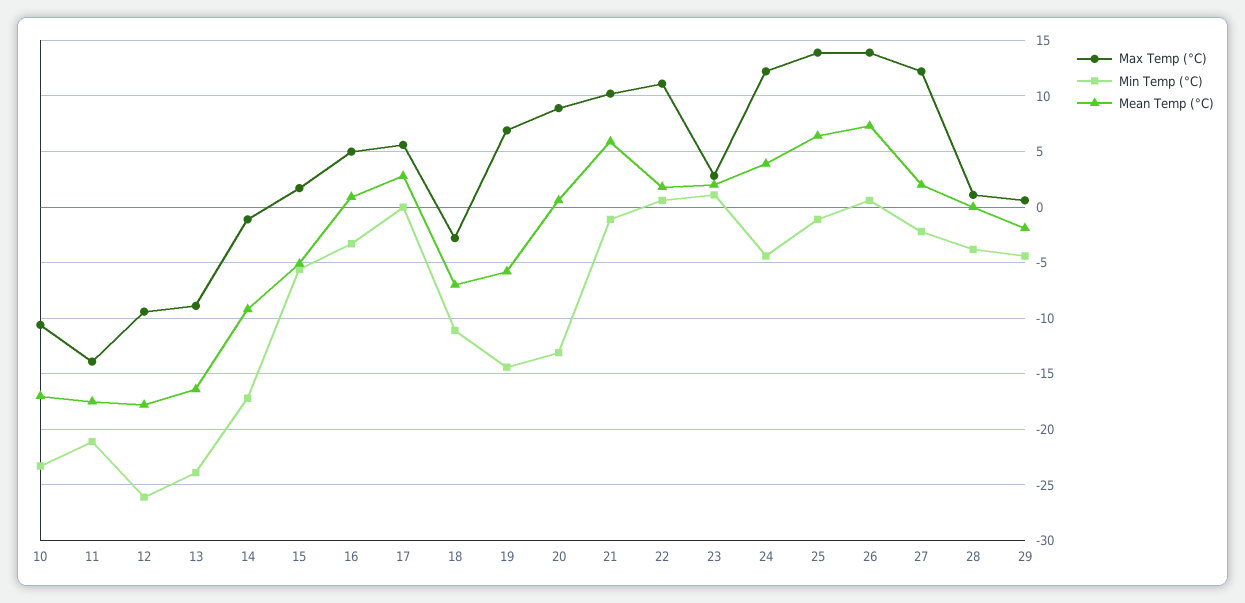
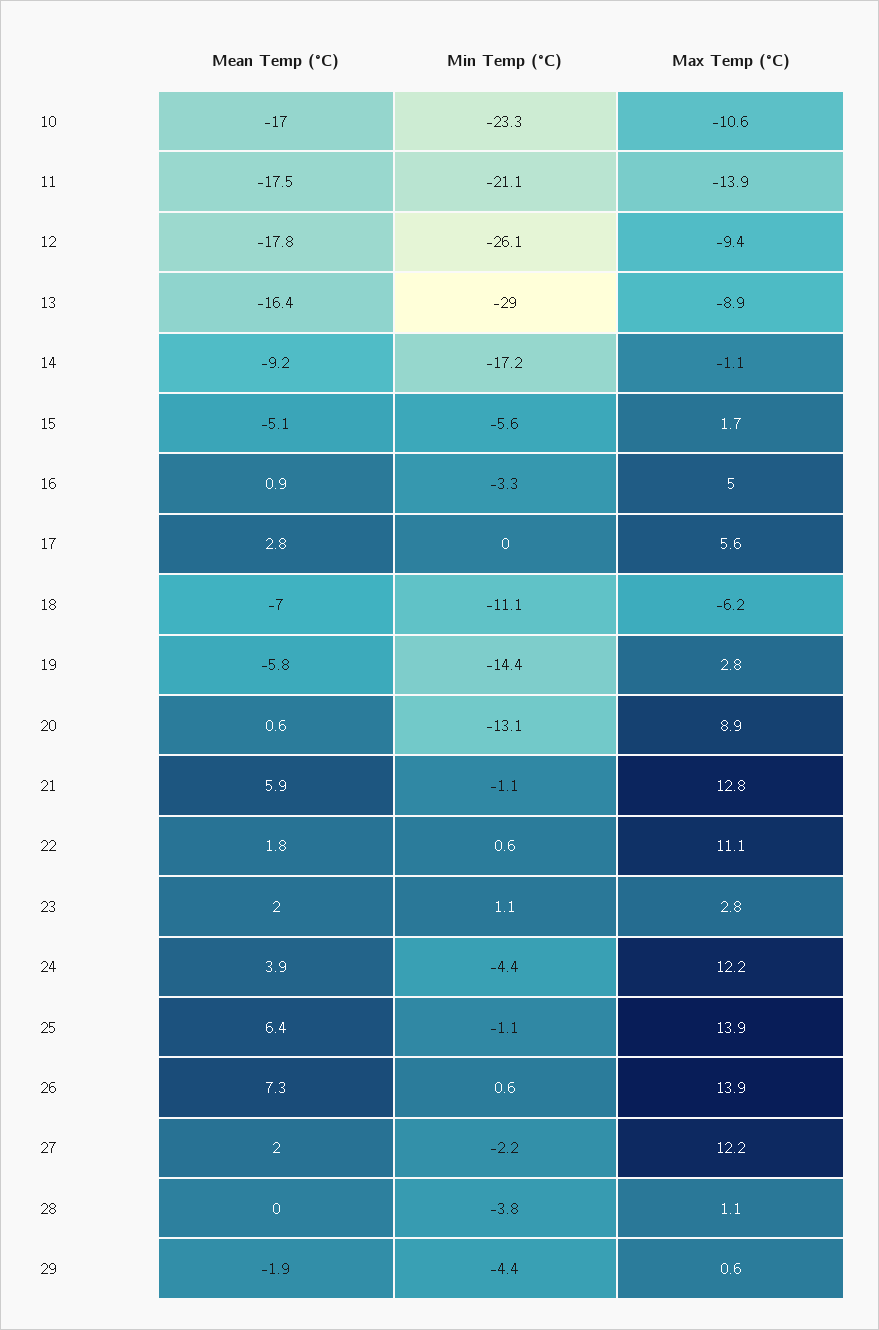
Min Temp (°C), 13: -24 -> -29
Max Temp (°C), 18: -3 -> -6.2
Max Temp (°C), 19: 7 -> 2.8
Max Temp (°C), 21: 10 -> 12.8

